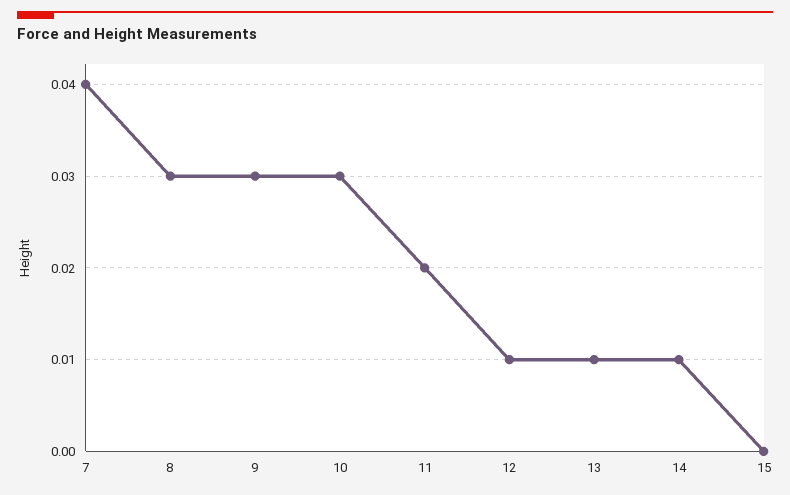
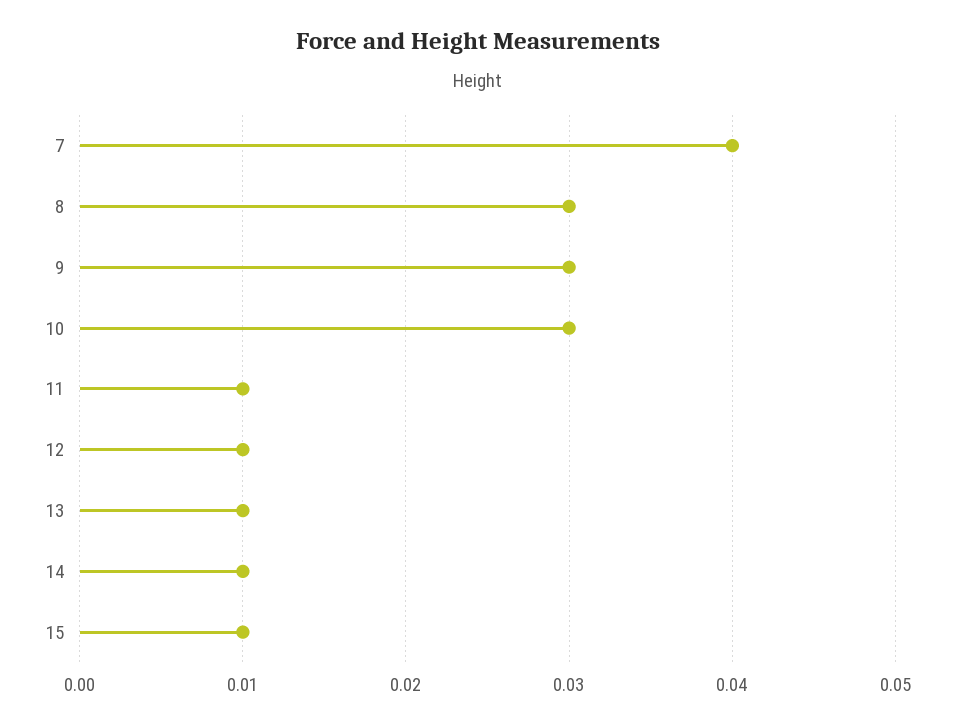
11: 0.02 -> 0.01
15: 0 -> 0.01

